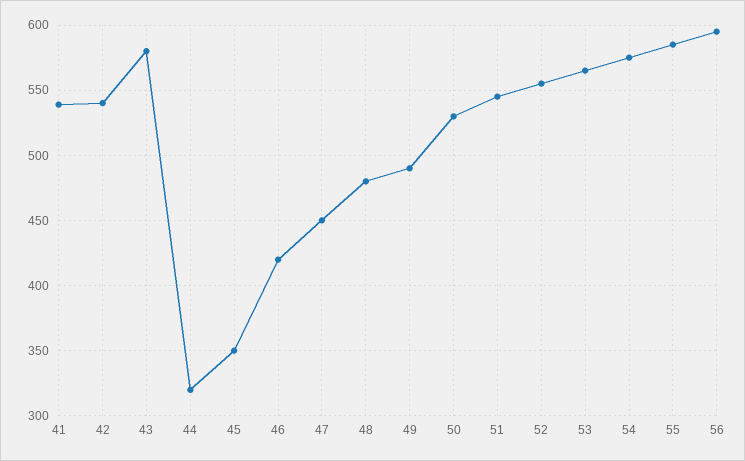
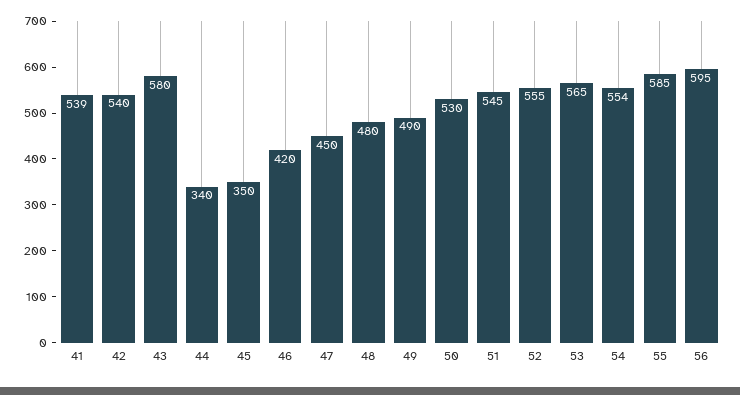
44: 320 -> 340
54: 575 -> 554

